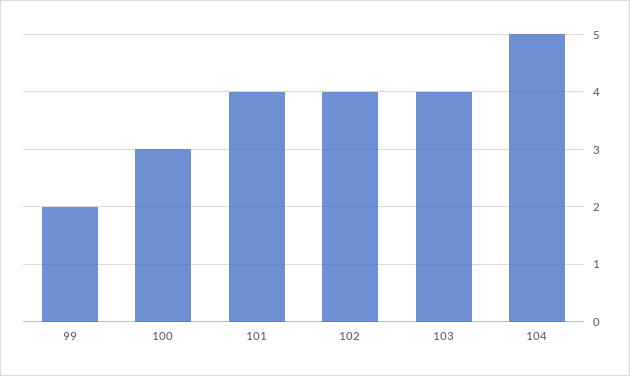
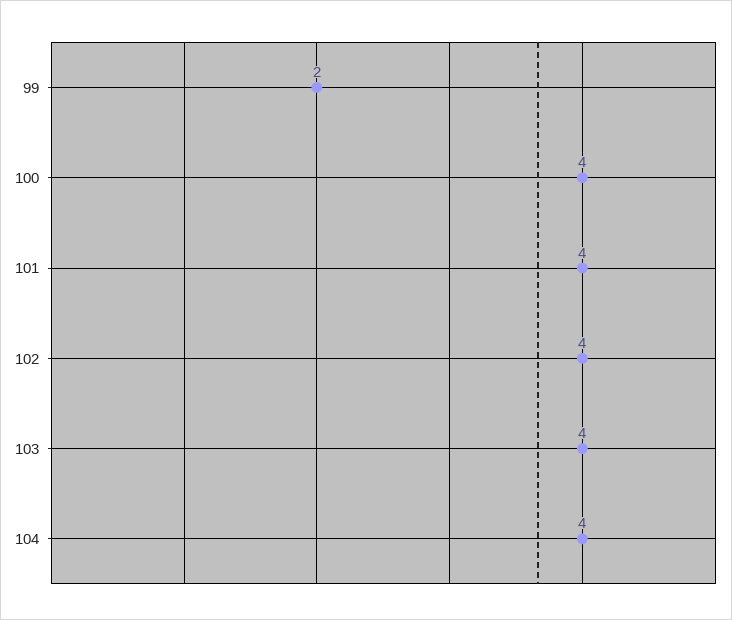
100: 3 -> 4
104: 5 -> 4

